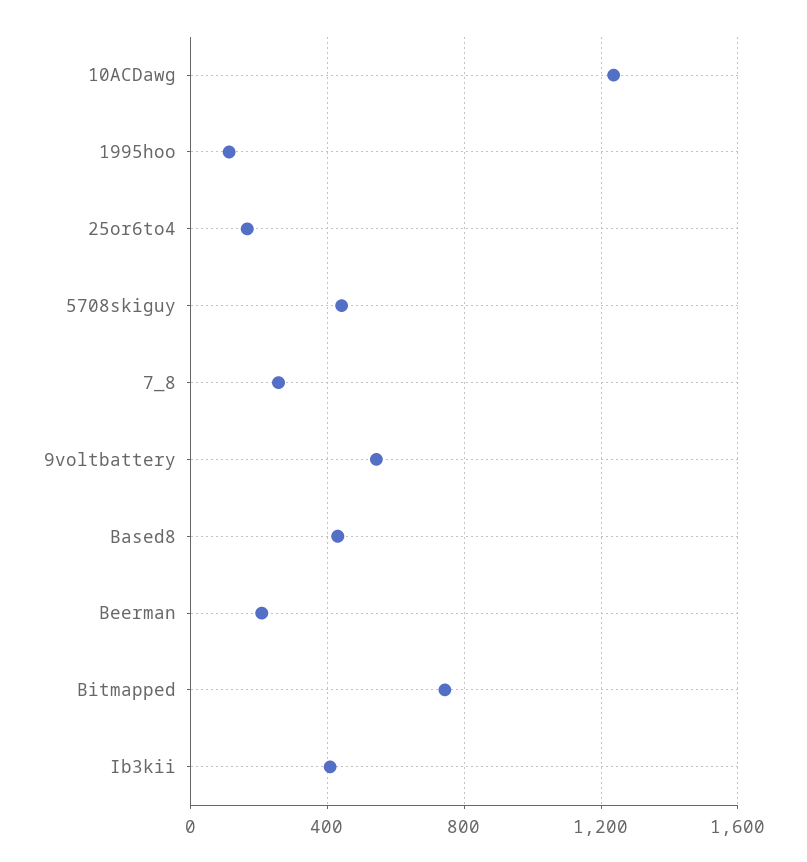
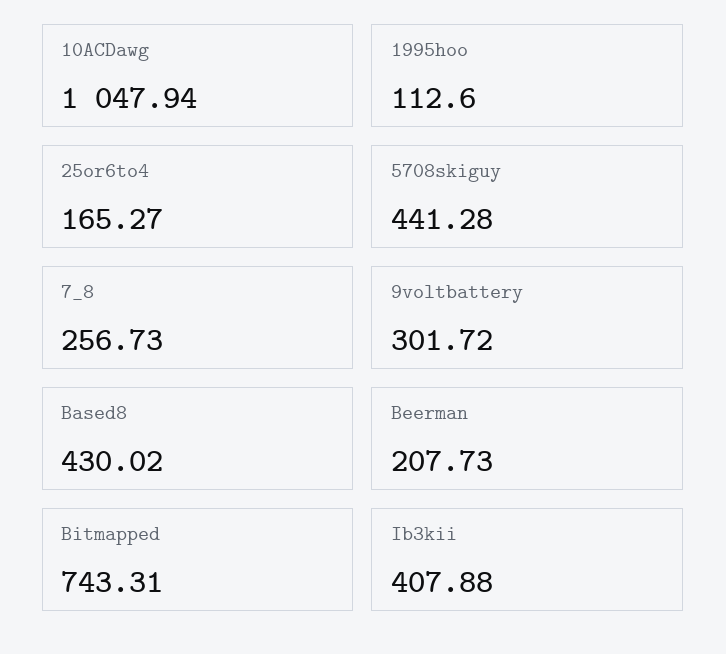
10ACDawg: 1250 -> 1047.94
9voltbattery: 550 -> 301.72

